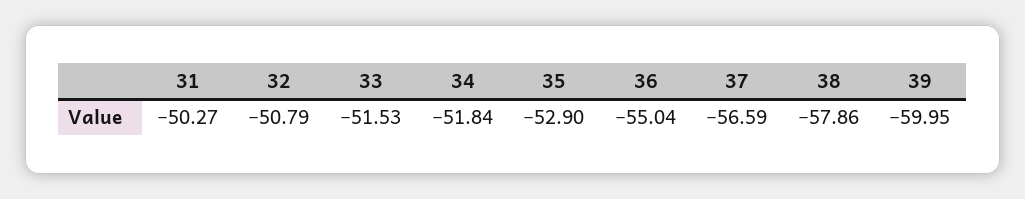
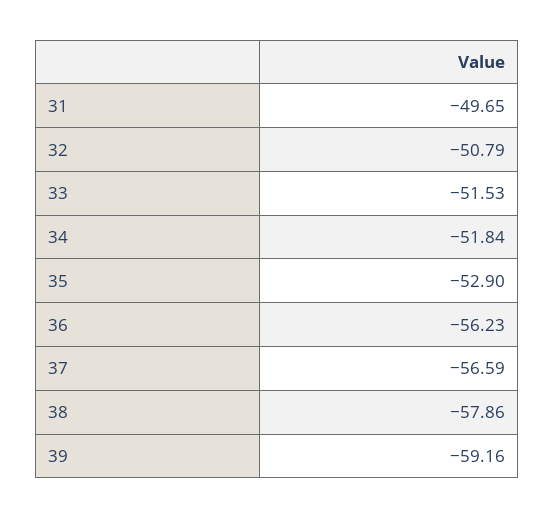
31: -50.27 -> -49.65
36: -55.04 -> -56.23
39: -59.95 -> -59.16

